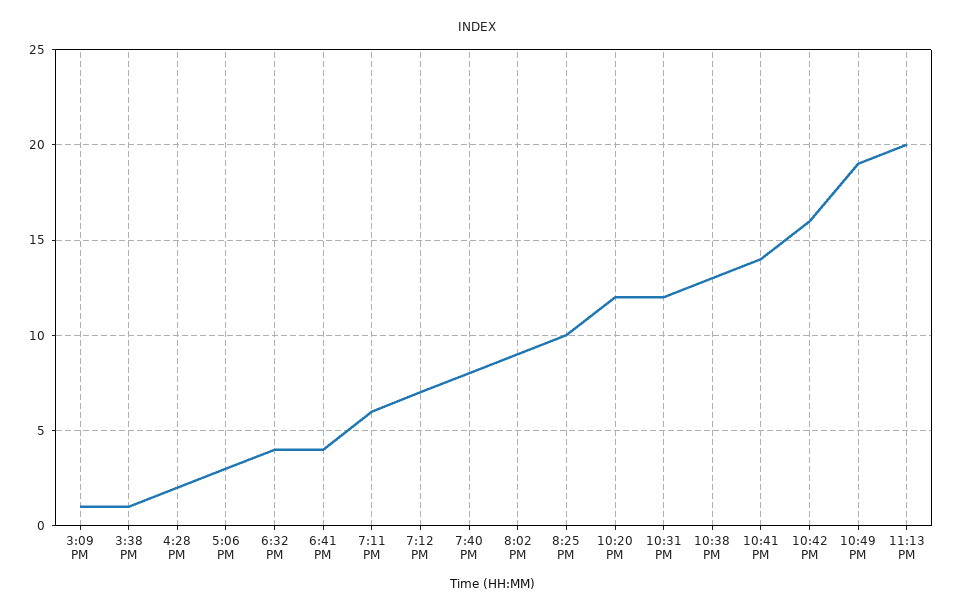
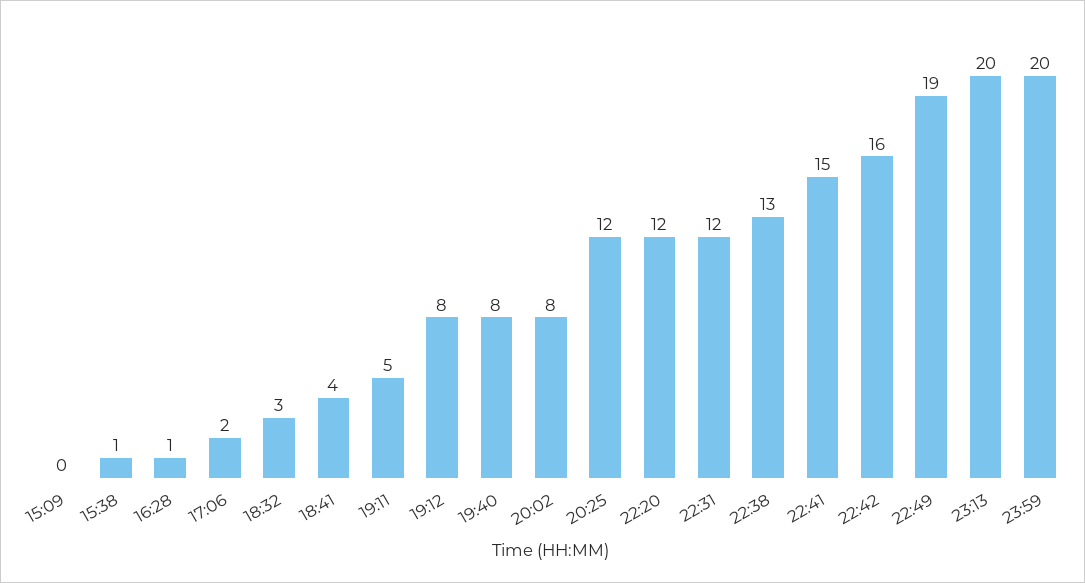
3:09 PM: 1 -> 0
4:28 PM: 2 -> 1
5:06 PM: 3 -> 2
6:32 PM: 4 -> 3
7:11 PM: 6 -> 5
7:12 PM: 7 -> 8
8:02 PM: 9 -> 8
8:25 PM: 10 -> 12
10:41 PM: 14 -> 15
23:59: none -> 20

